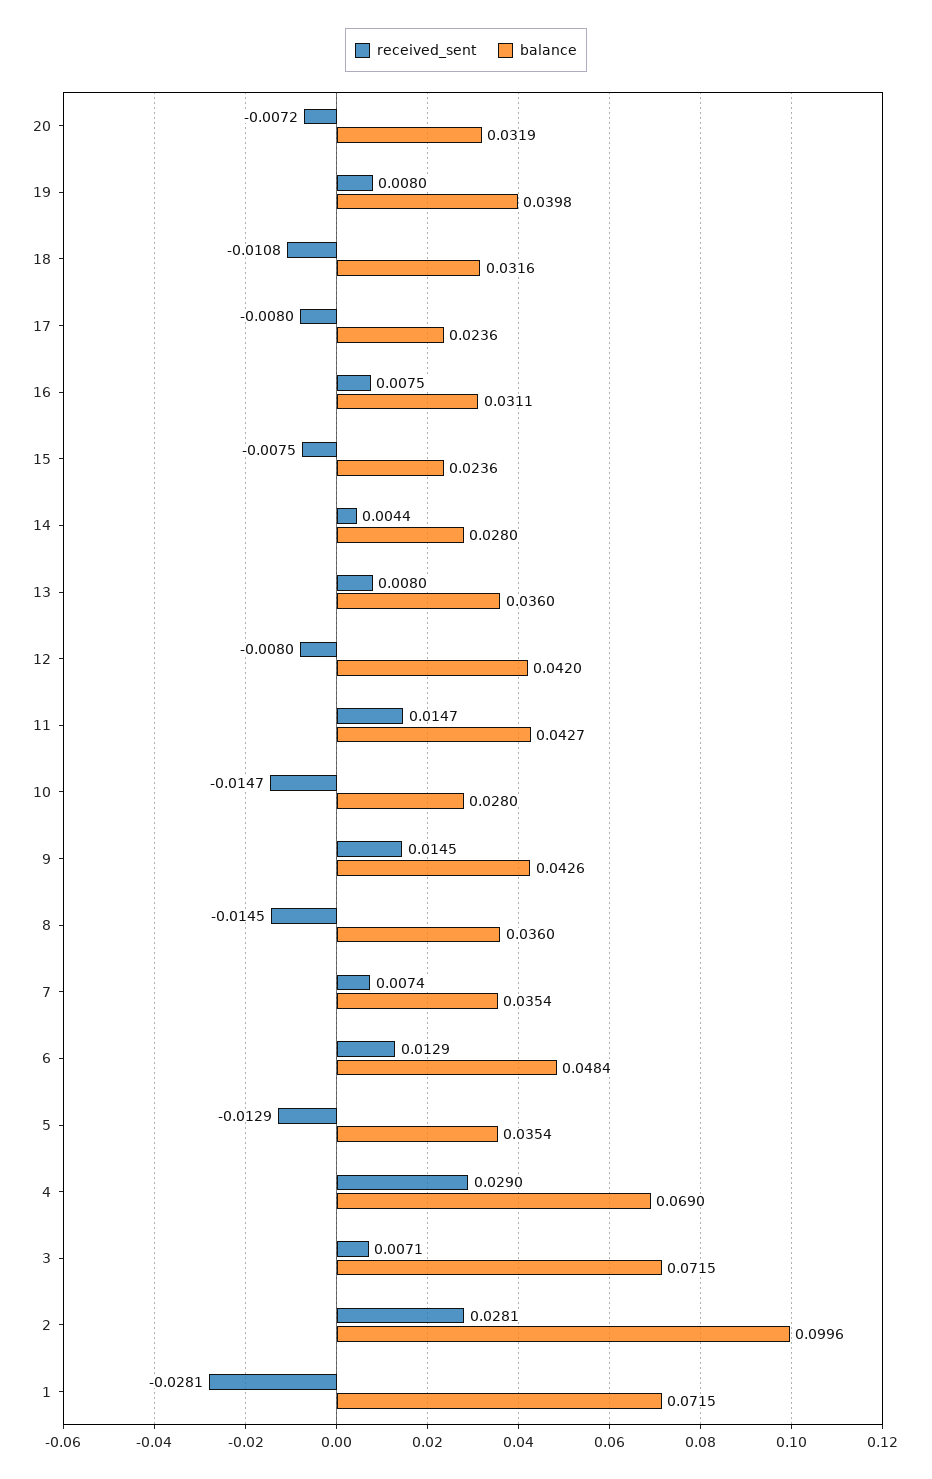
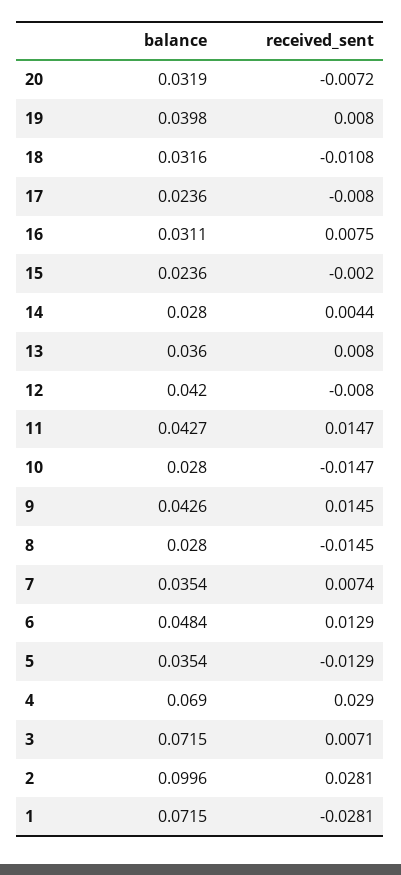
received_sent, 15: -0.0075 -> -0.002
balance, 8: 0.036 -> 0.028

